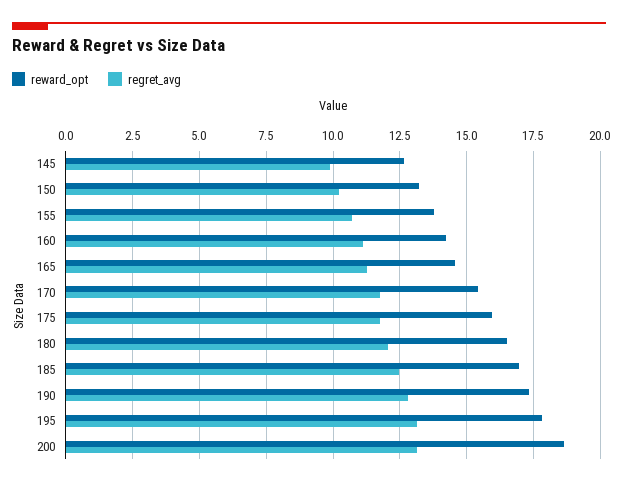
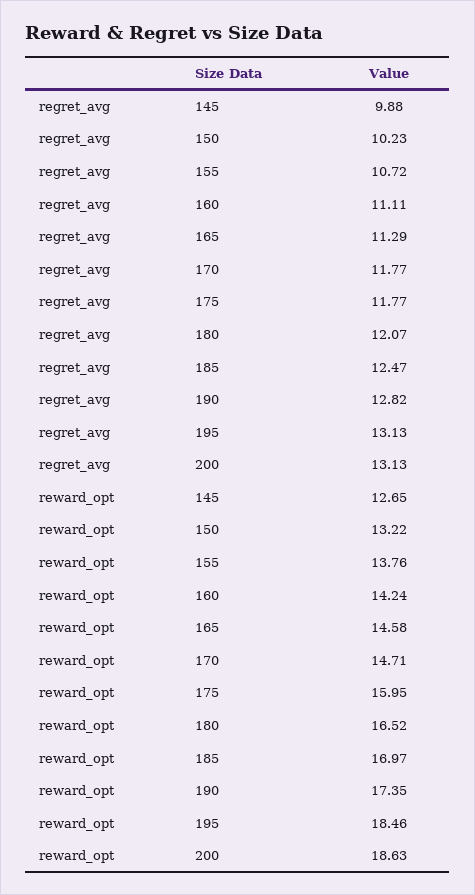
reward_opt, 170: 15.5 -> 14.71
reward_opt, 195: 17.75 -> 18.46

